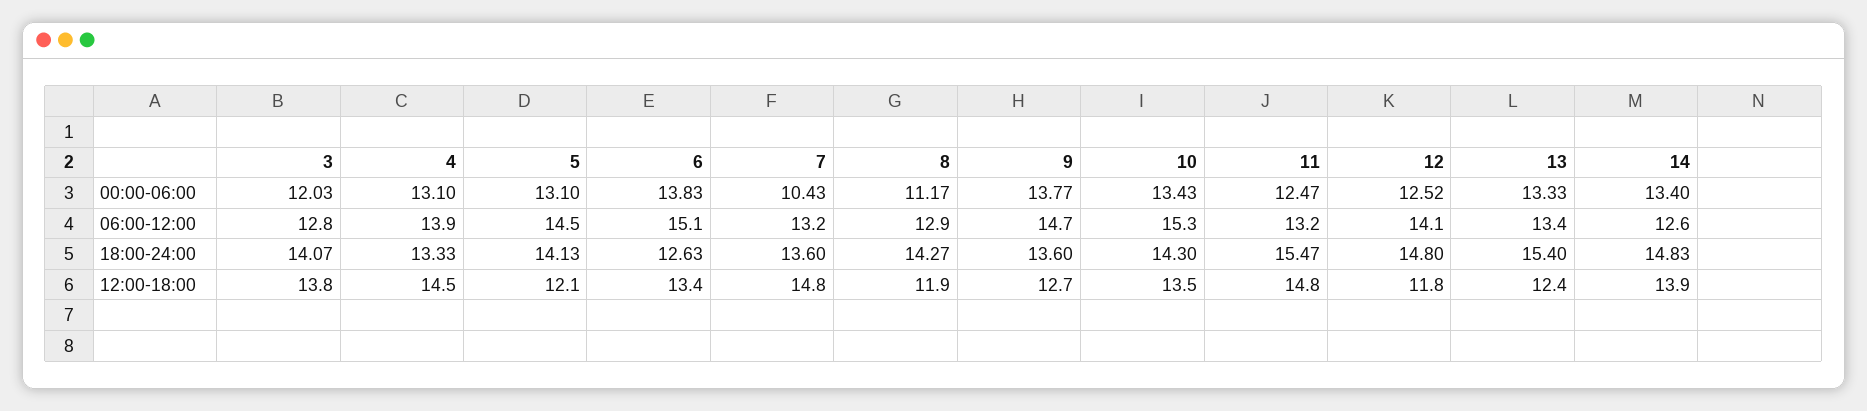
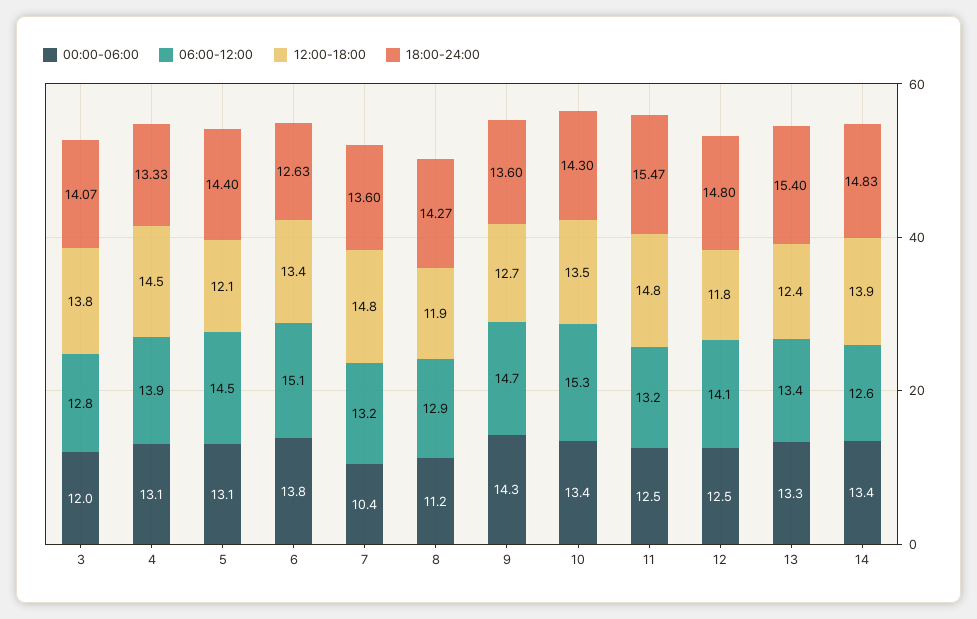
00:00-06:00, 9: 13.77 -> 14.3
18:00-24:00, 5: 14.13 -> 14.4

